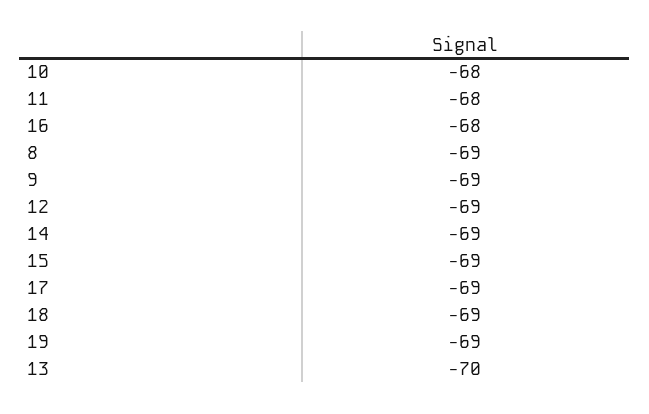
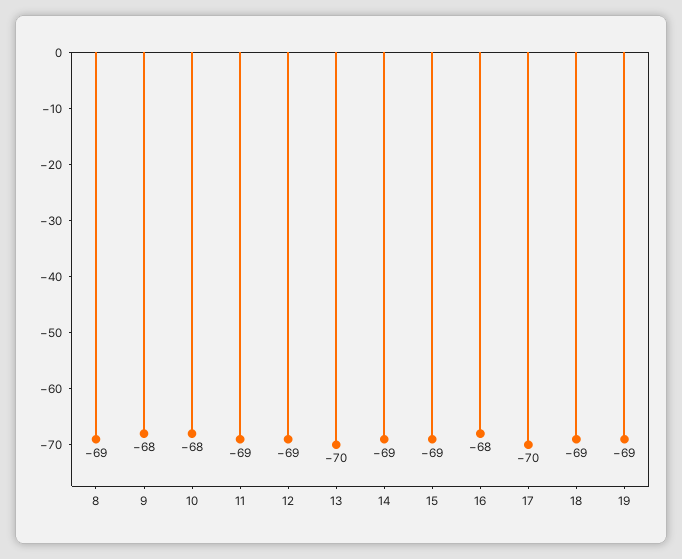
11: -68 -> -69
9: -69 -> -68
17: -69 -> -70

